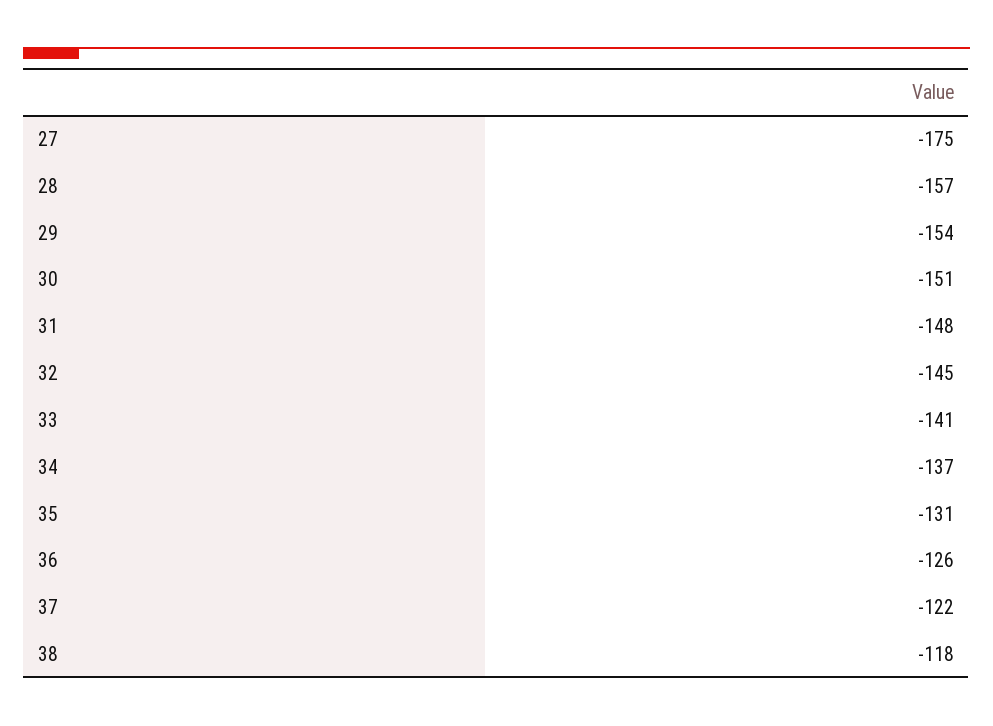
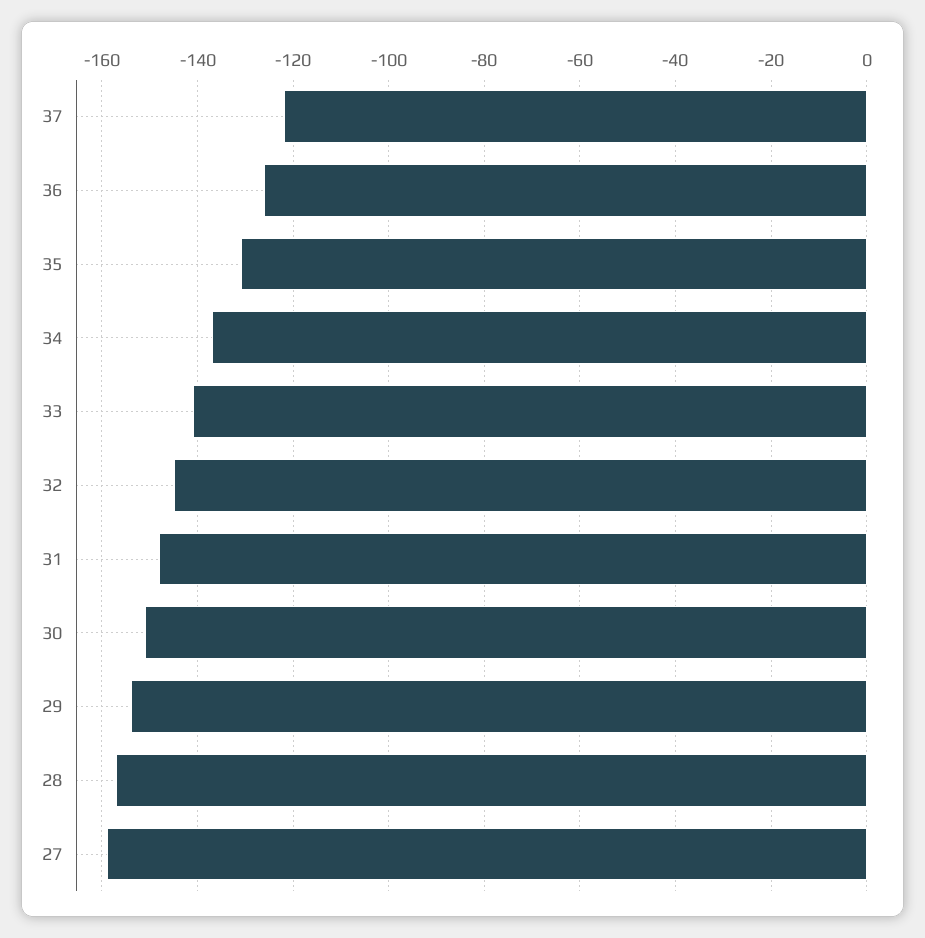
27: -175 -> -160
38: -118 -> none

